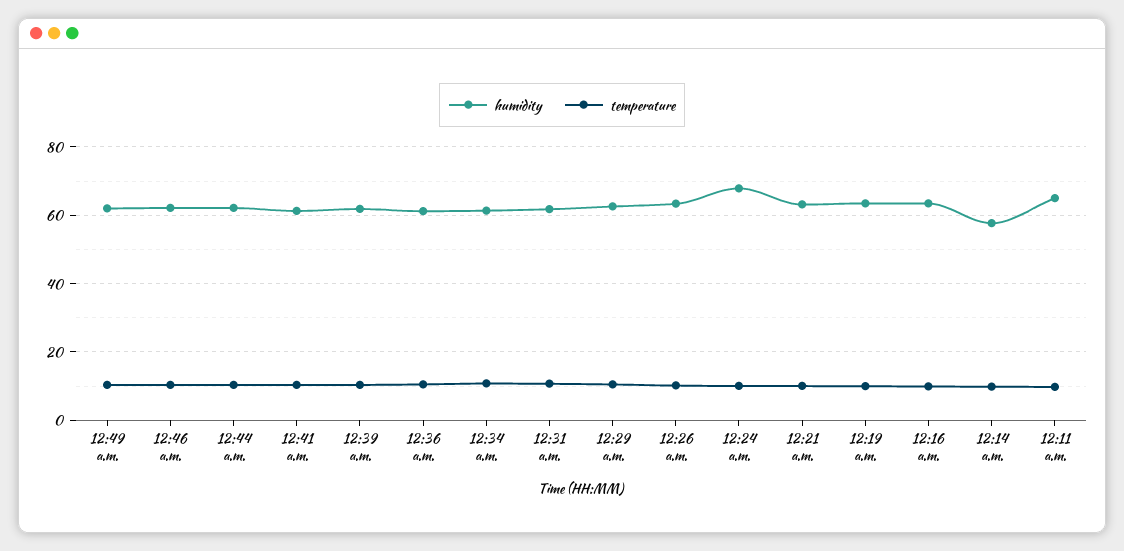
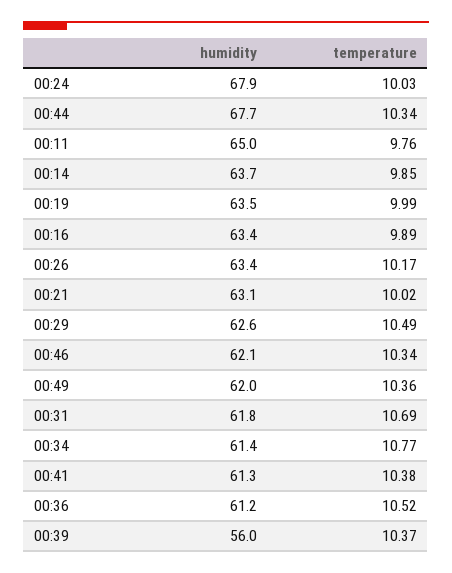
humidity, 12:44 a.m.: 62 -> 67.7
humidity, 12:39 a.m.: 62 -> 56
humidity, 12:14 a.m.: 58 -> 63.7

